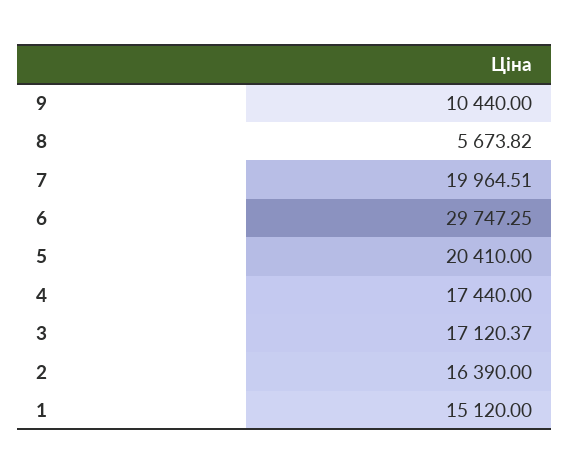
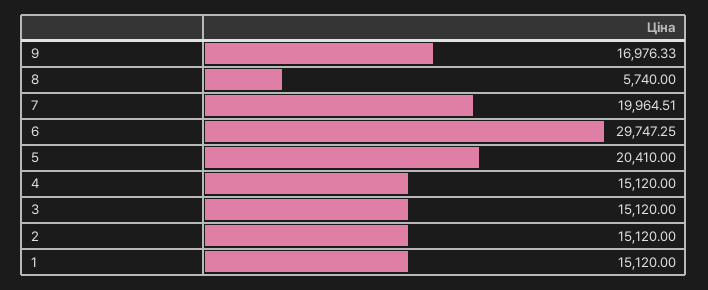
9: 10440 -> 16976.33
8: 5673.82 -> 5740
4: 17440 -> 15120
3: 17120.37 -> 15120
2: 16390 -> 15120

